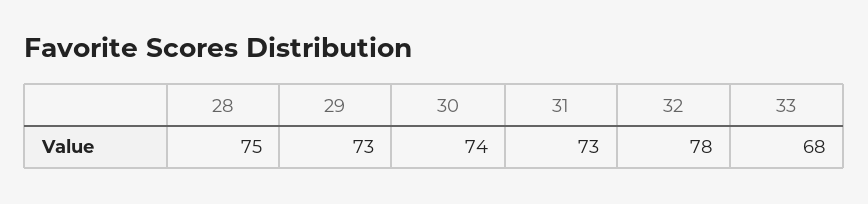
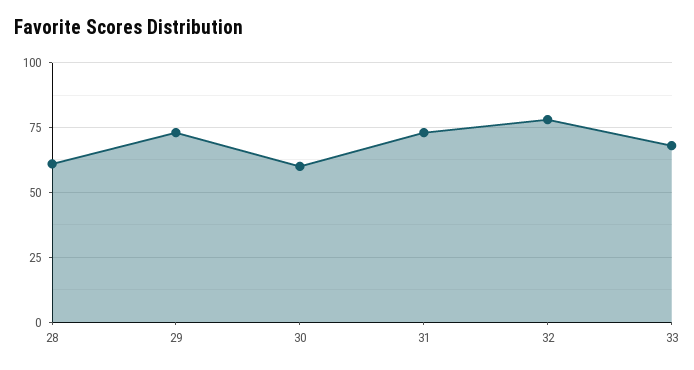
28: 75 -> 60
30: 74 -> 60

